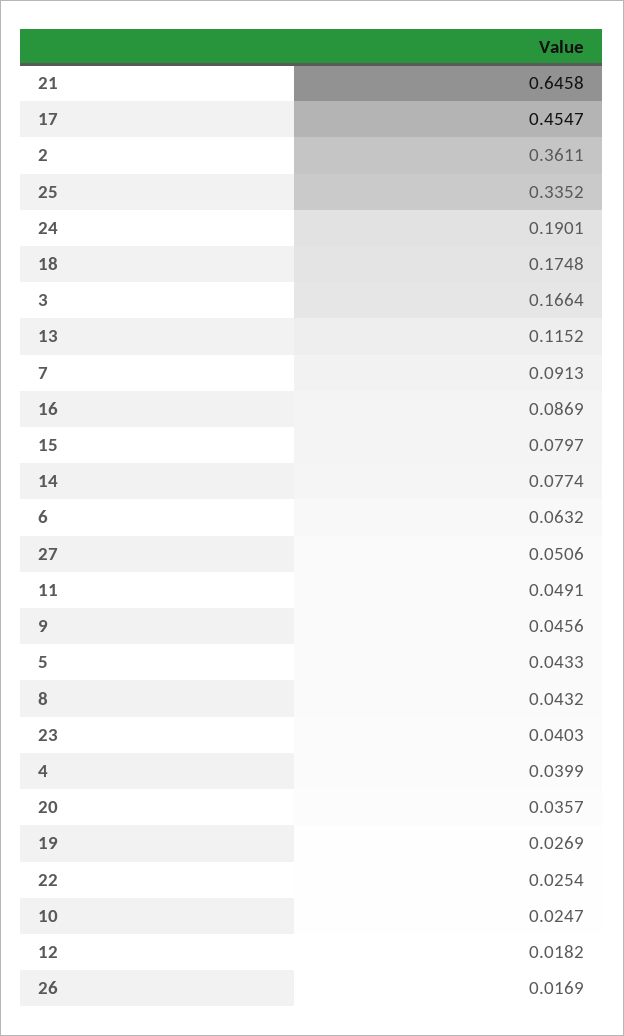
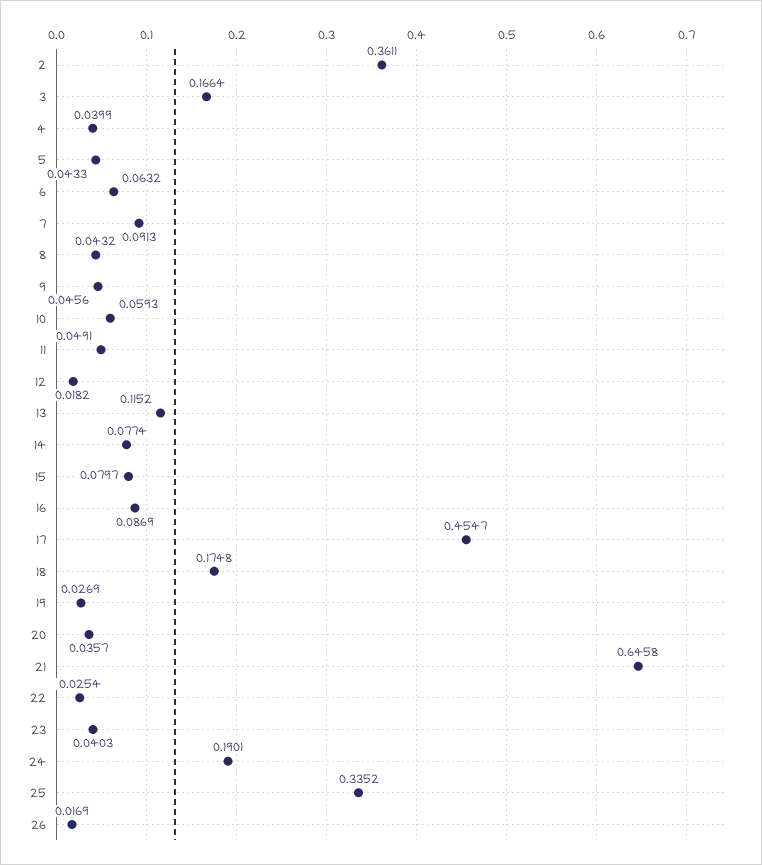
27: 0.0506 -> none
10: 0.0247 -> 0.0593

